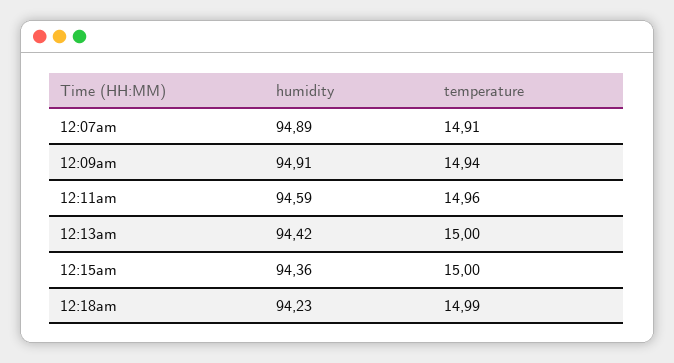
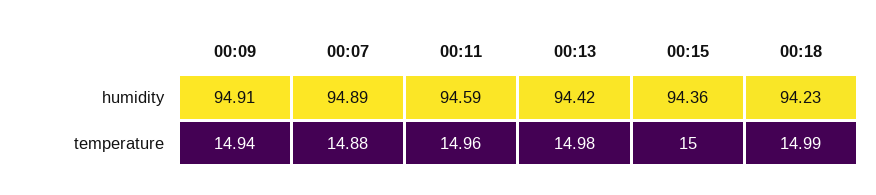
temperature, 12:07am: 14.91 -> 14.88
temperature, 12:13am: 15 -> 14.98

